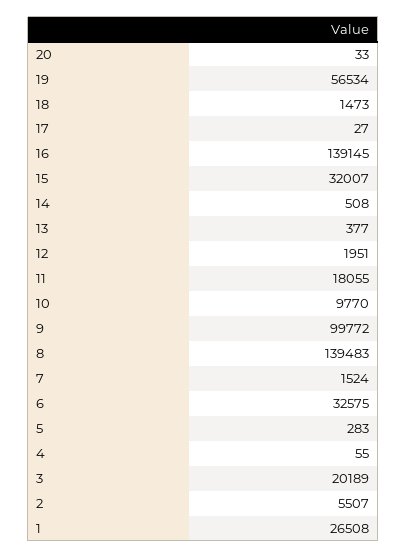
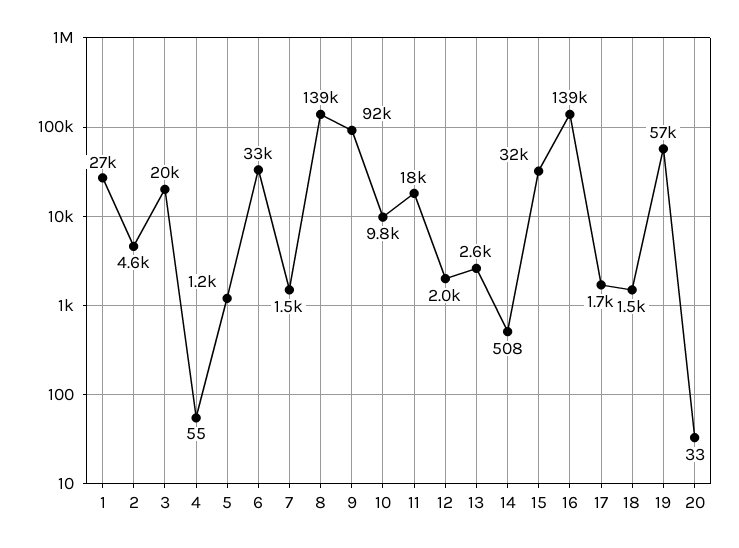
17: 27 -> 1700
13: 377 -> 2600
9: 99772 -> 92000
5: 283 -> 1200
2: 5507 -> 4600

